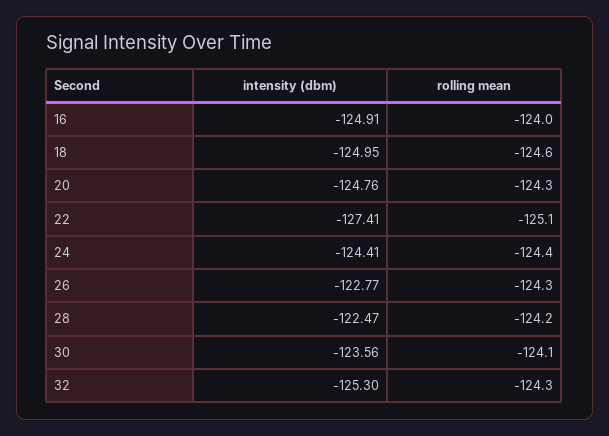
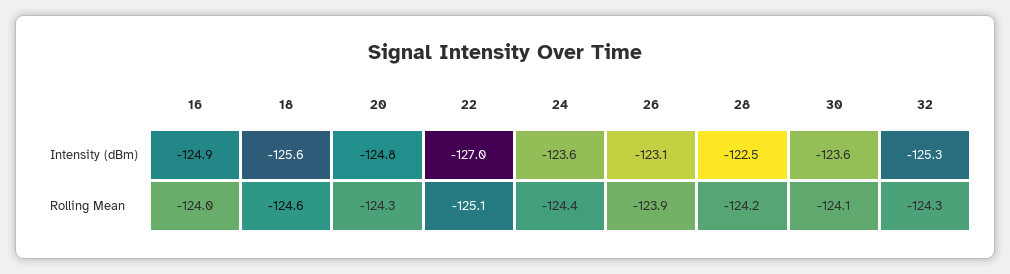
intensity (dbm), 18: -124.95 -> -125.6
intensity (dbm), 22: -127.41 -> -127
intensity (dbm), 24: -124.41 -> -123.6
intensity (dbm), 26: -122.77 -> -123.1
rolling mean, 26: -124.3 -> -123.9

